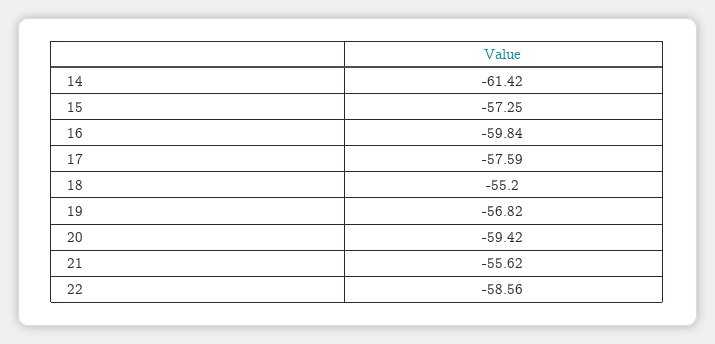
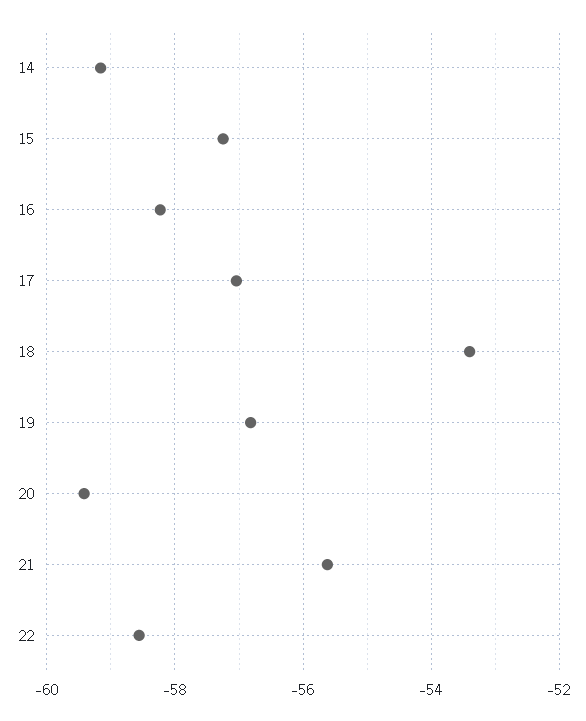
14: -61.42 -> -59.2
16: -59.84 -> -58.2
17: -57.59 -> -57
18: -55.2 -> -53.4

